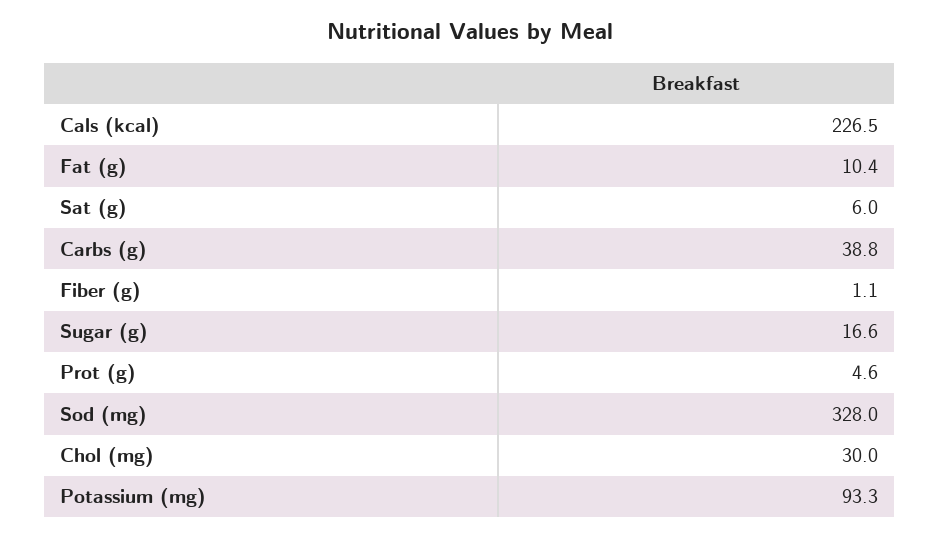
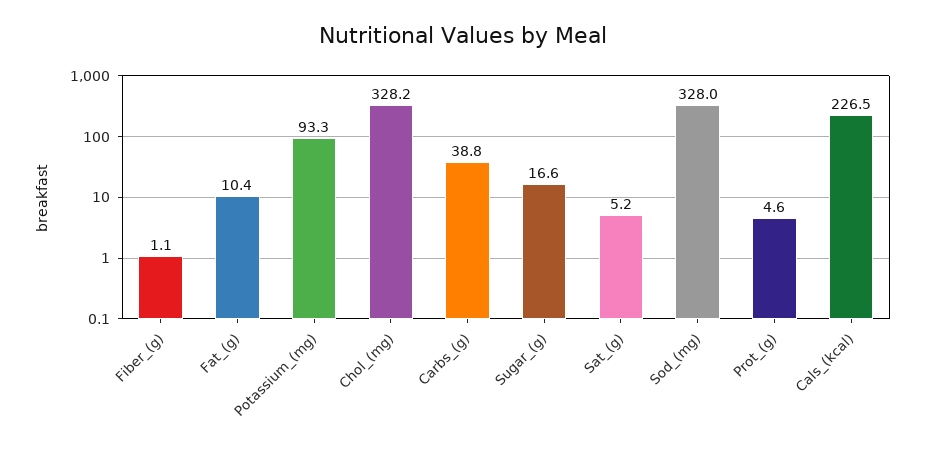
Sat (g): 6 -> 5.2
Chol (mg): 30 -> 328.2

